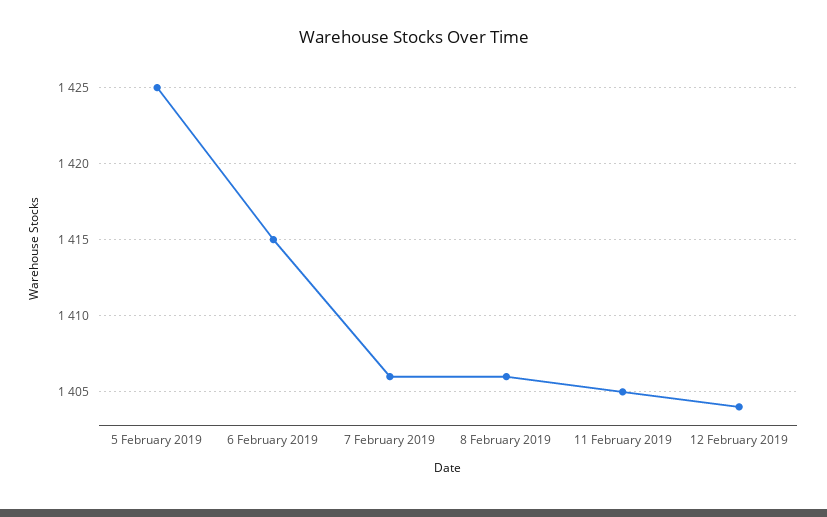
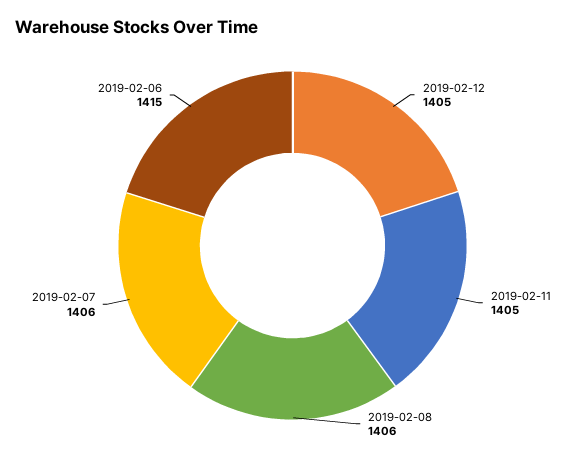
5 February 2019: 1425 -> none
12 February 2019: 1404 -> 1405

